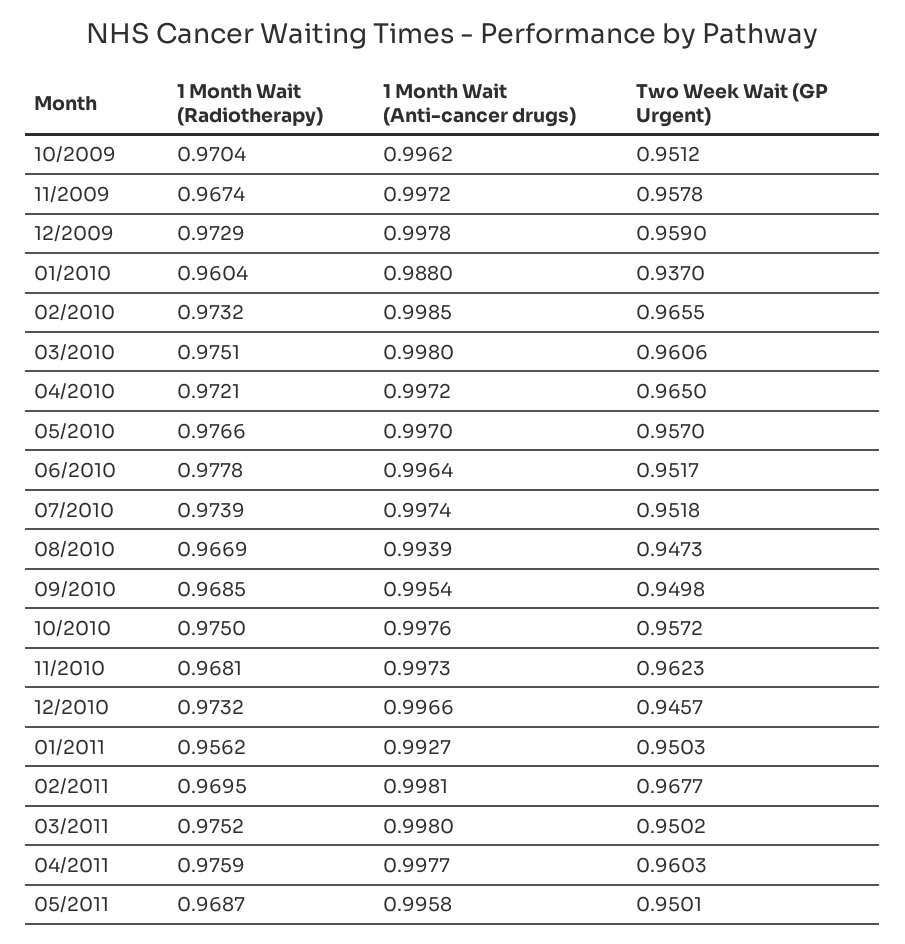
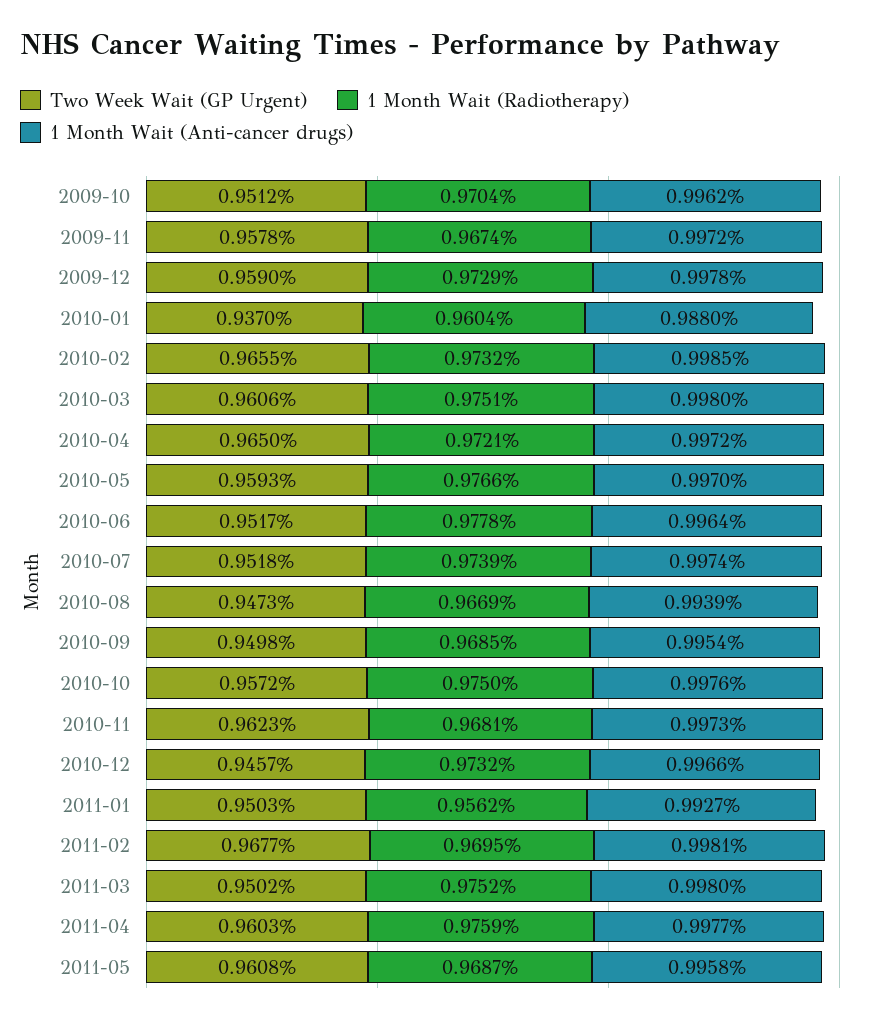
Two Week Wait (GP Urgent), 05/2010: 0.957 -> 0.9593
Two Week Wait (GP Urgent), 05/2011: 0.9501 -> 0.9608

